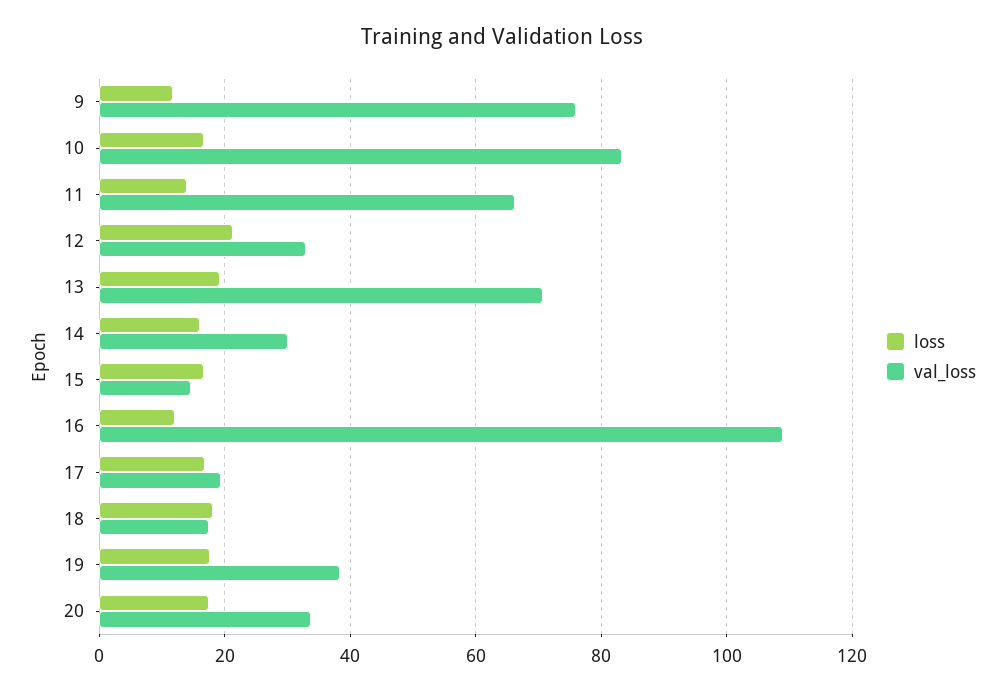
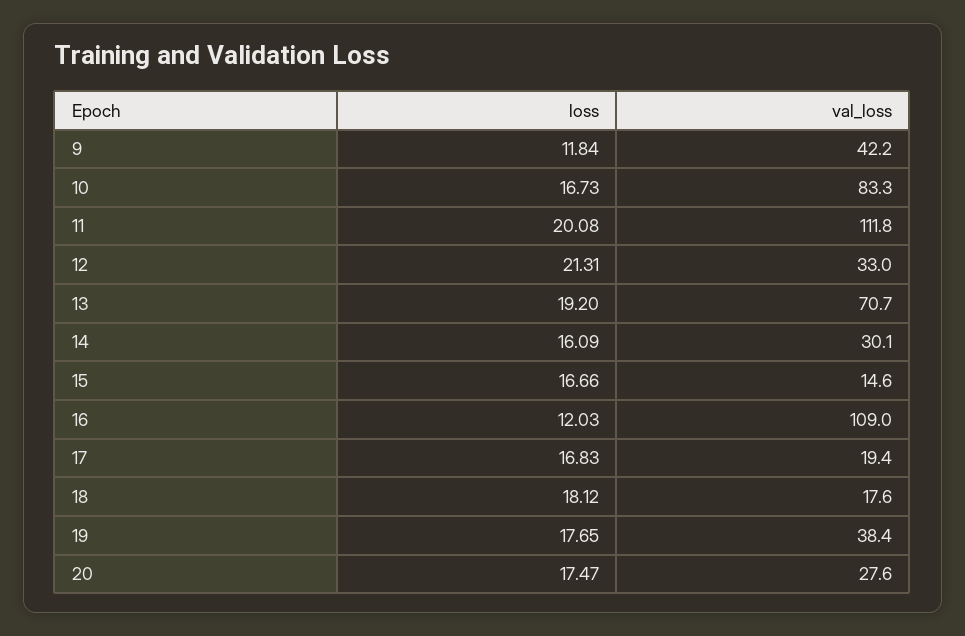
val_loss, 9: 76 -> 42.2
loss, 11: 14 -> 20.08
val_loss, 11: 66 -> 111.8
val_loss, 20: 34 -> 27.6

